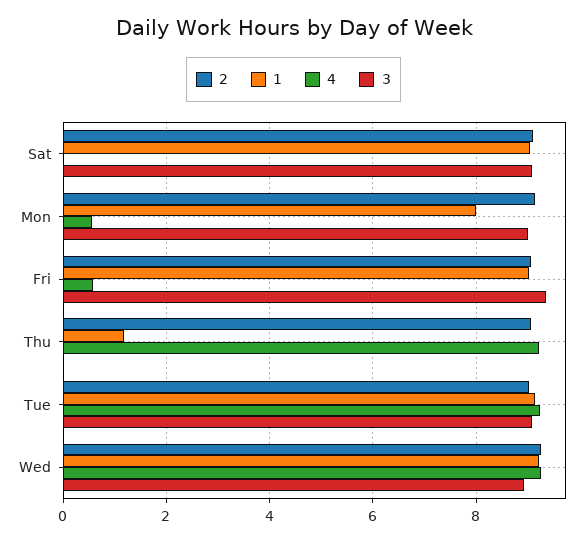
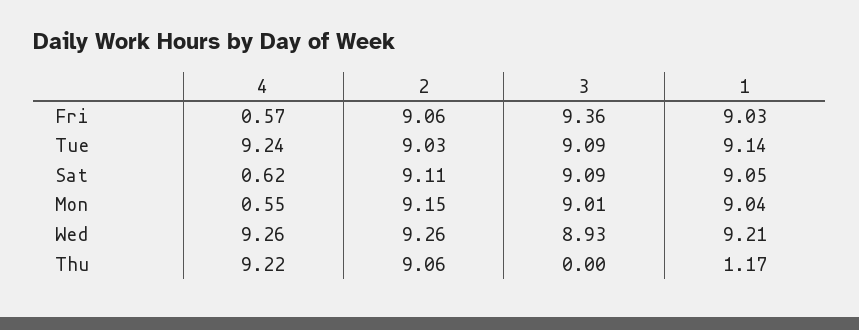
4, Sat: 0 -> 0.62
1, Mon: 8 -> 9.04

